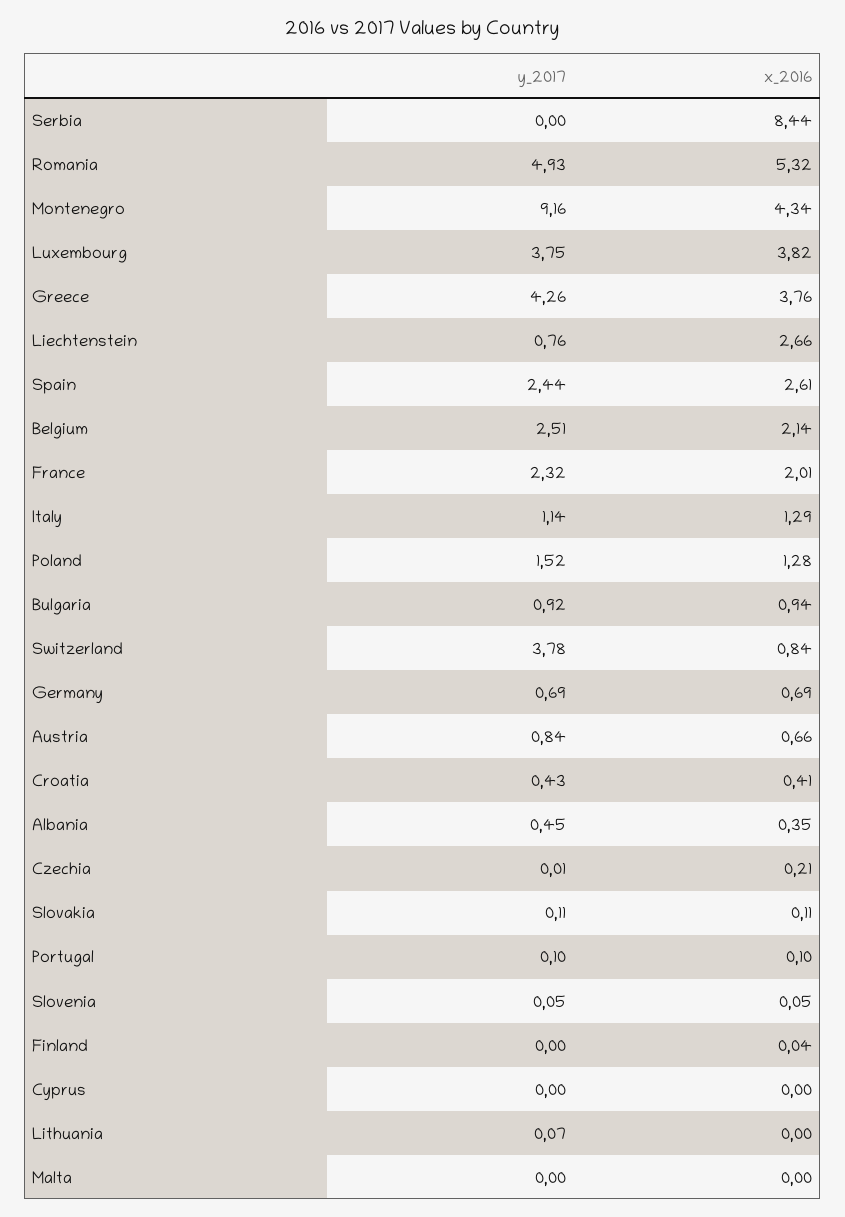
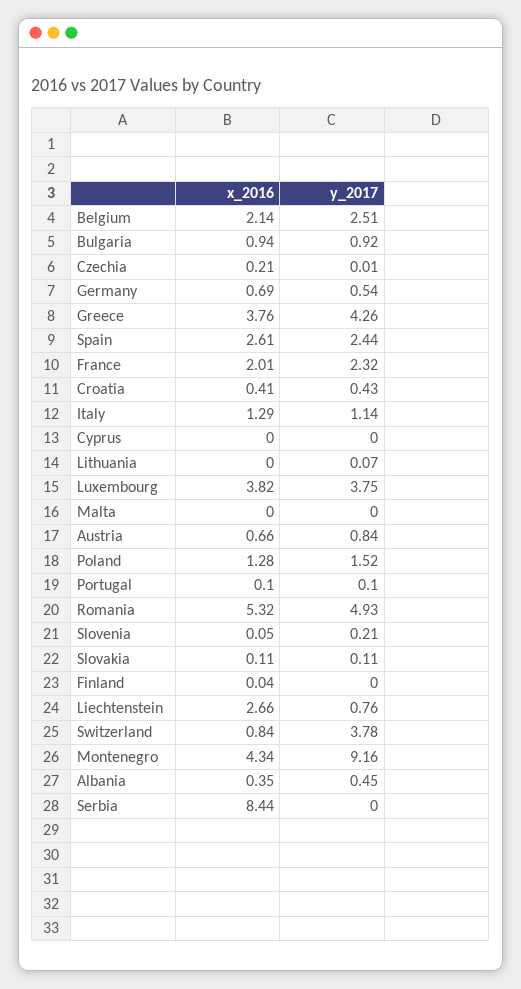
y_2017, Germany: 0.69 -> 0.54
y_2017, Slovenia: 0.05 -> 0.21

